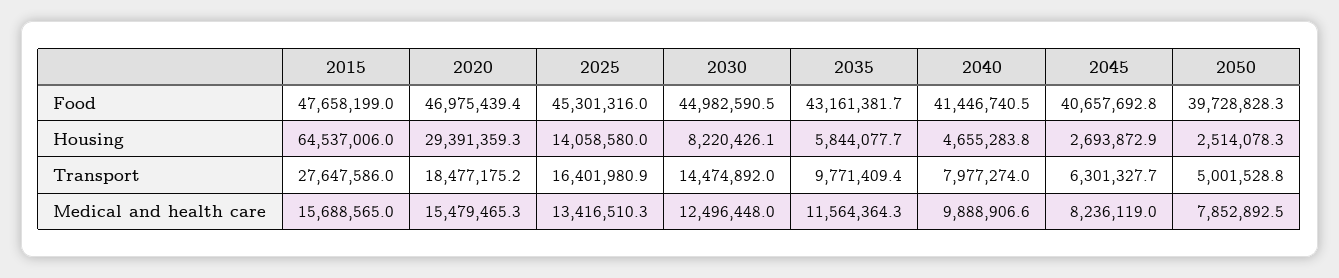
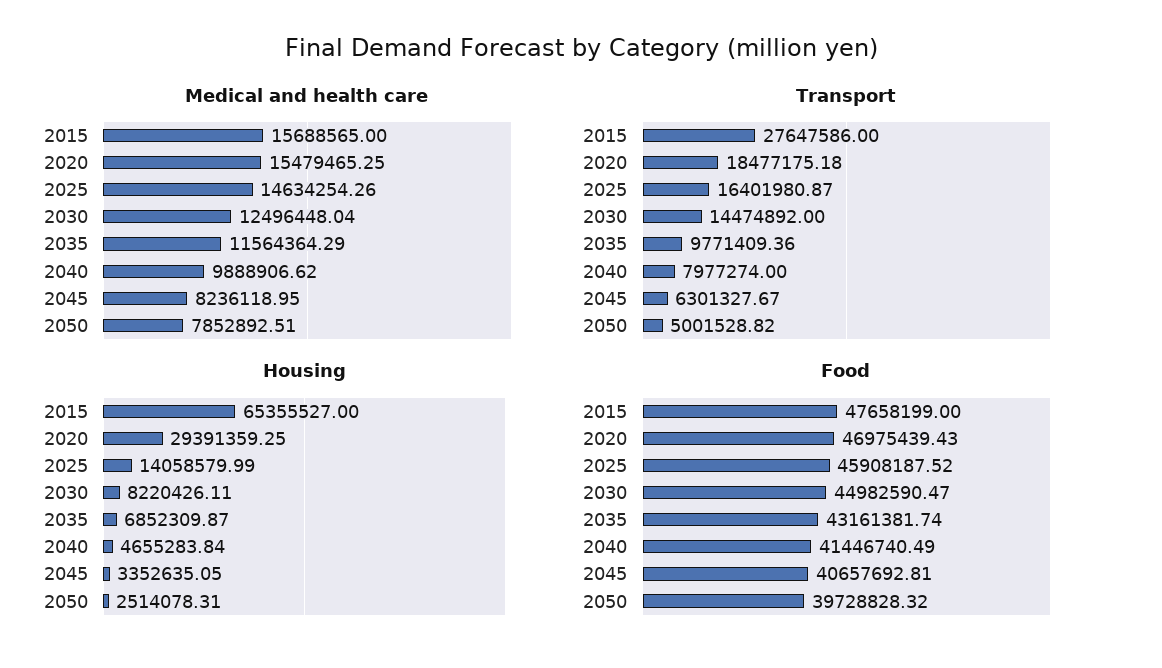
Food, 2025: 45301316 -> 45908187.52
Housing, 2015: 64537006 -> 65355527
Housing, 2035: 5844077.7 -> 6852309.87
Housing, 2045: 2693872.9 -> 3352635.05
Medical and health care, 2025: 13416510.3 -> 14634254.26

